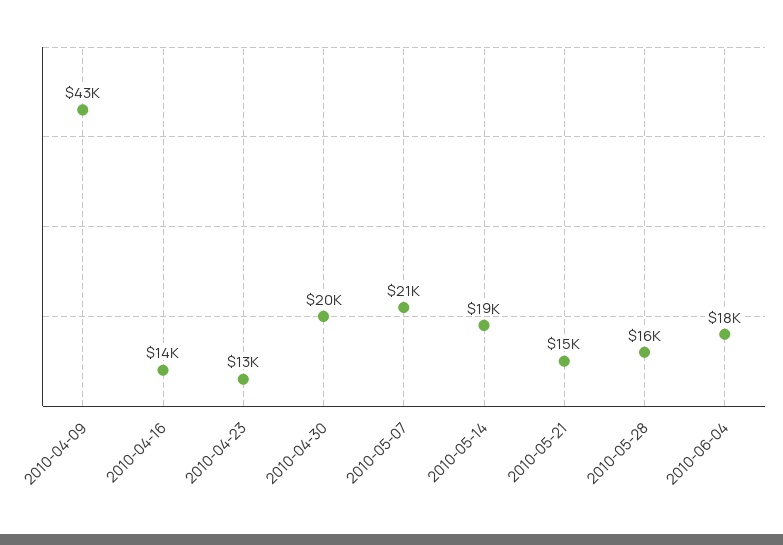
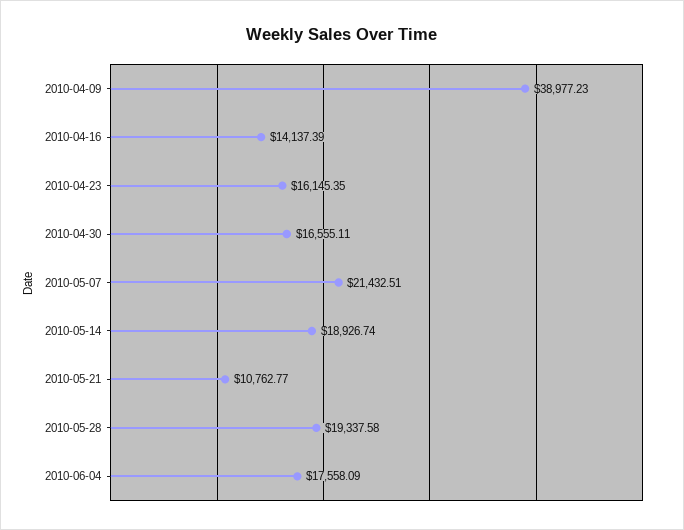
2010-04-09: 43000 -> 38977.23
2010-04-23: 13000 -> 16145.35
2010-04-30: 20000 -> 16555.11
2010-05-21: 15000 -> 10762.77
2010-05-28: 16000 -> 19337.58

